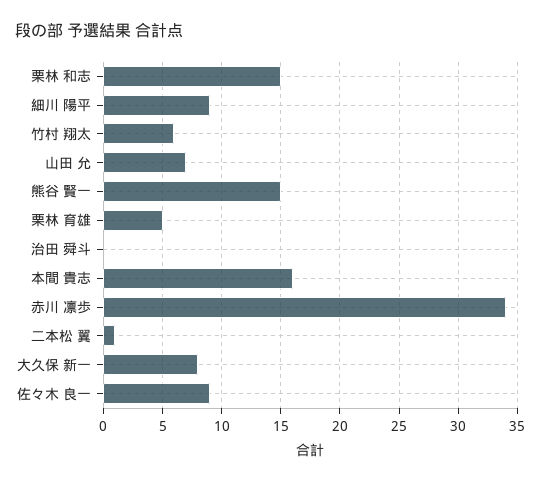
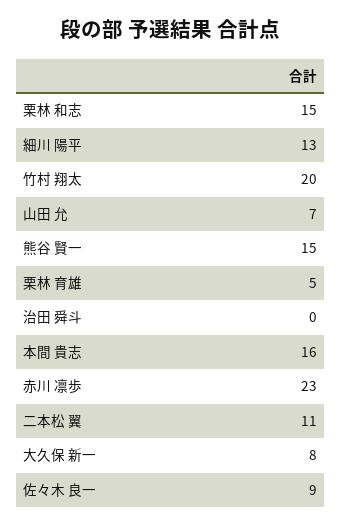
細川 陽平: 9 -> 13
竹村 翔太: 6 -> 20
赤川 凛歩: 34 -> 23
二本松 翼: 1 -> 11

